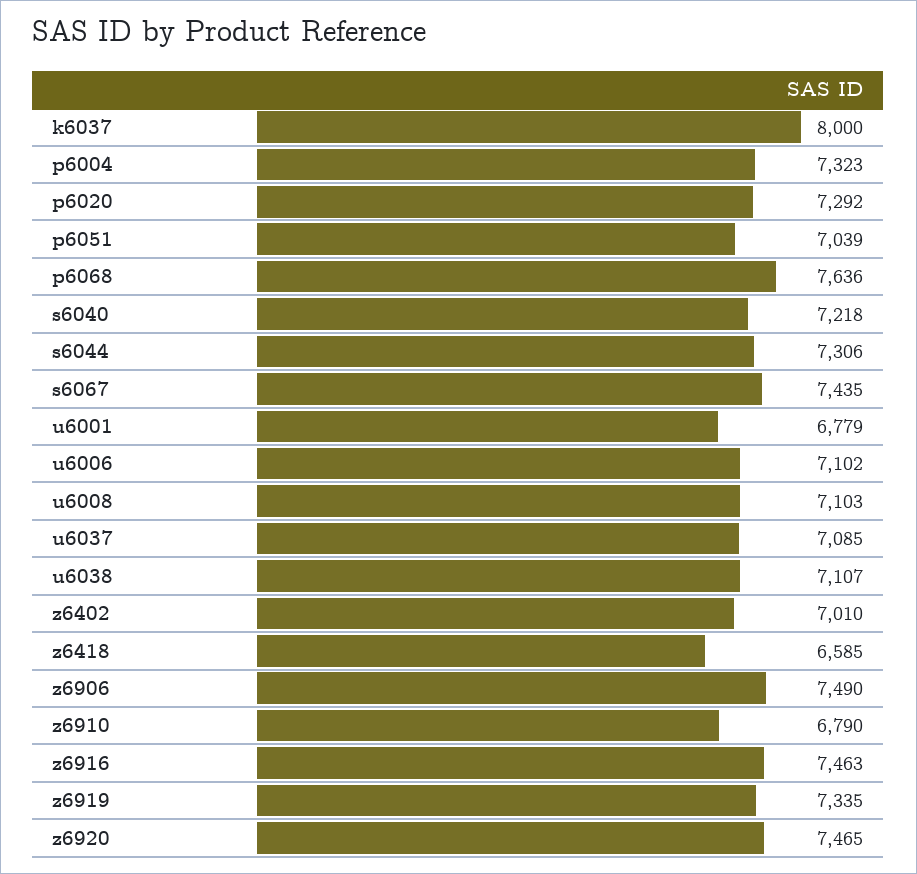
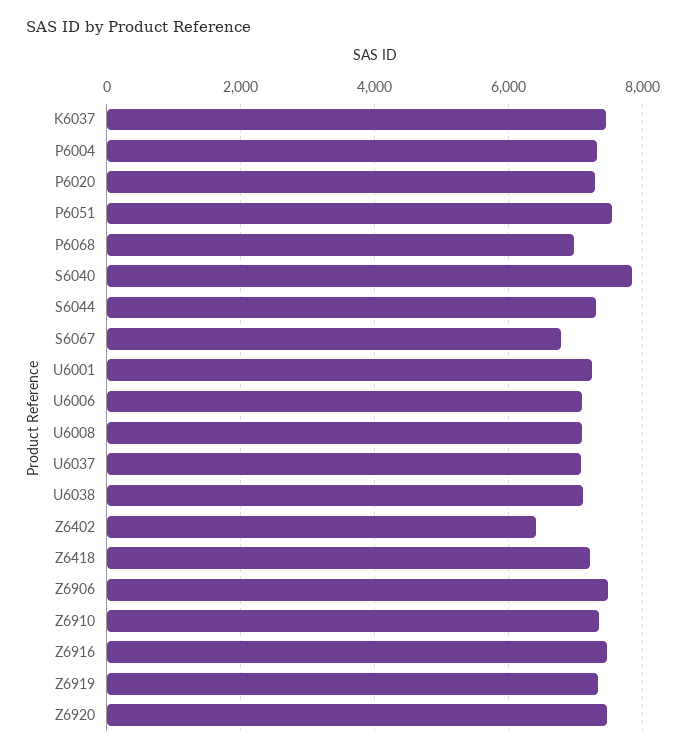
k6037: 8000 -> 7400
p6051: 7039 -> 7600
p6068: 7636 -> 7000
s6040: 7218 -> 7800
s6067: 7435 -> 6800
u6001: 6779 -> 7200
z6402: 7010 -> 6400
z6418: 6585 -> 7200
z6910: 6790 -> 7400

